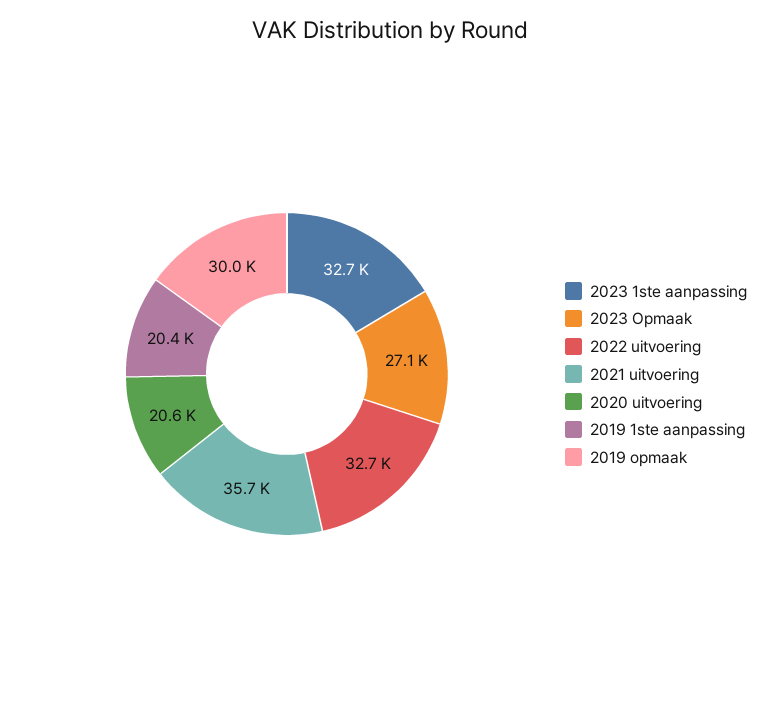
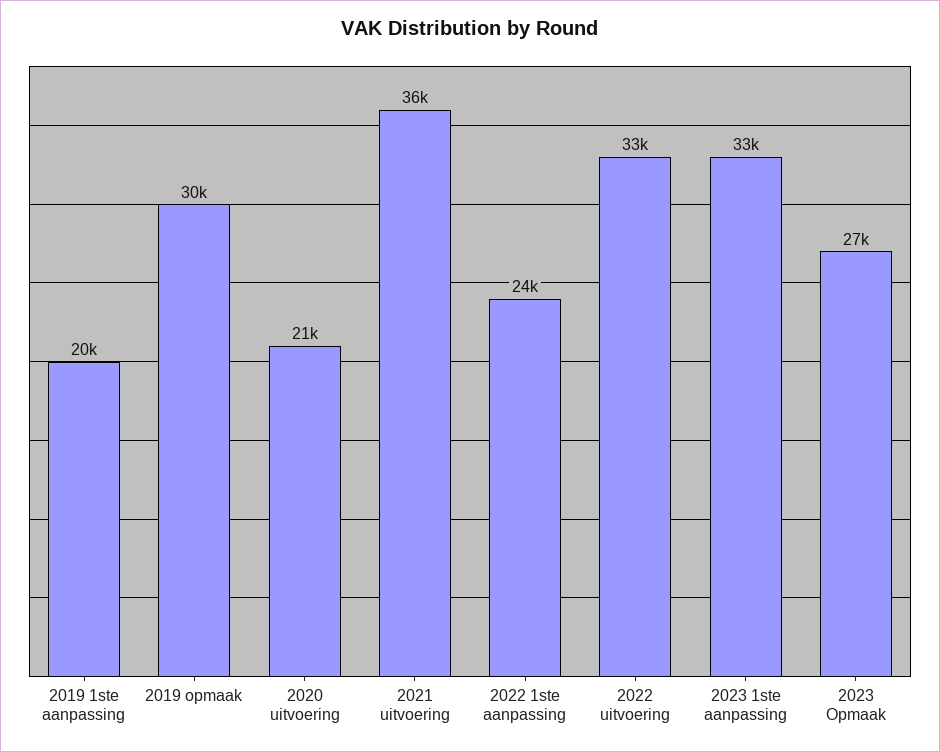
2022 1ste aanpassing: none -> 24000

